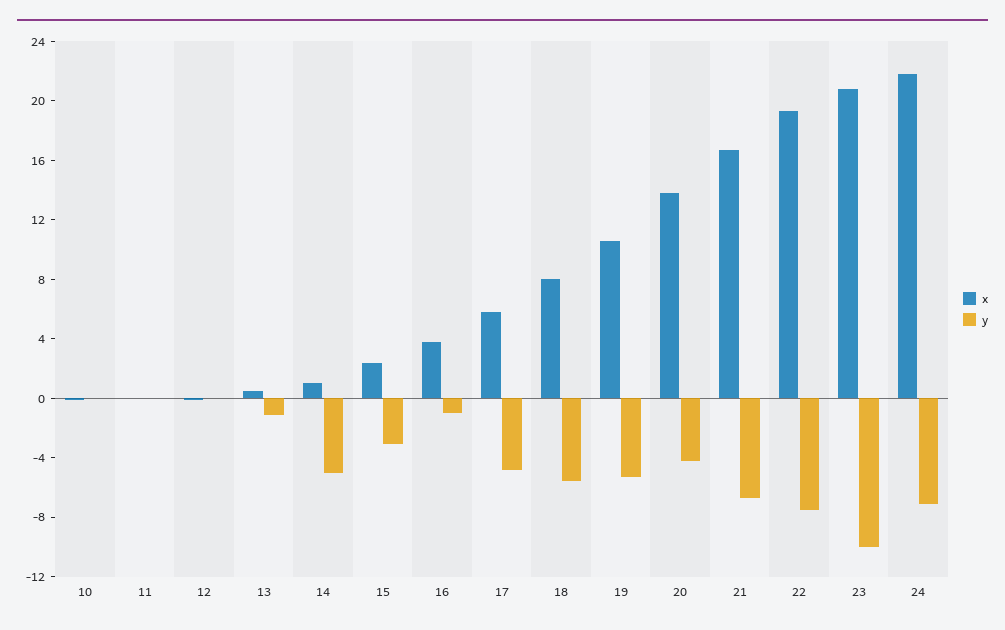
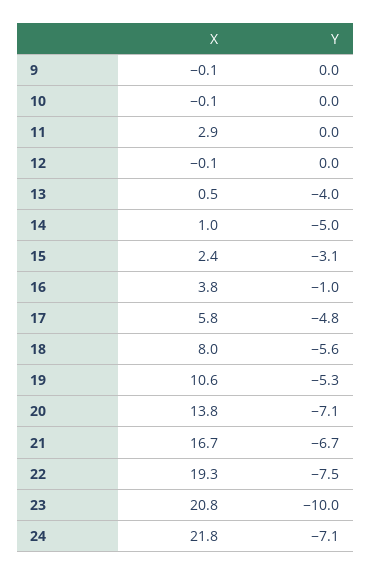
x, 11: 0 -> 2.9
y, 13: -1 -> -4
y, 20: -4 -> -7.1
x, 9: none -> -0.1
y, 9: none -> 0

